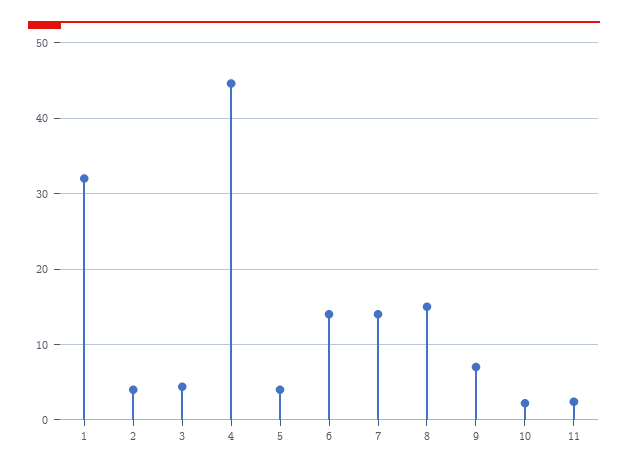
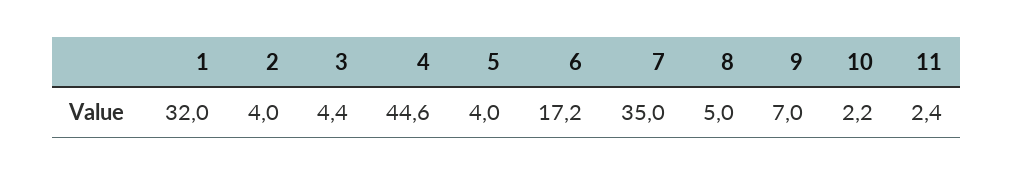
6: 14 -> 17.2
7: 14 -> 35
8: 15 -> 5

